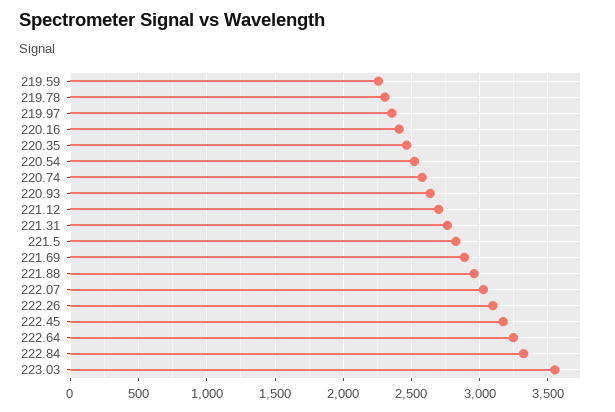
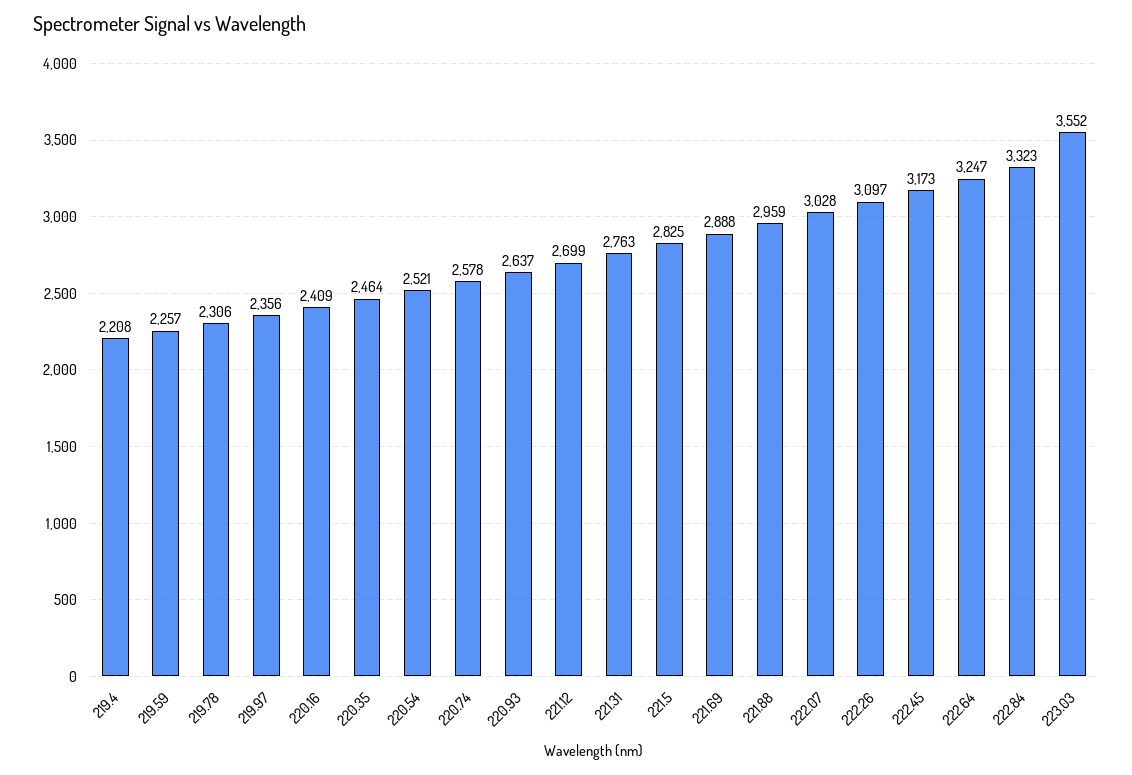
219.4: none -> 2208

